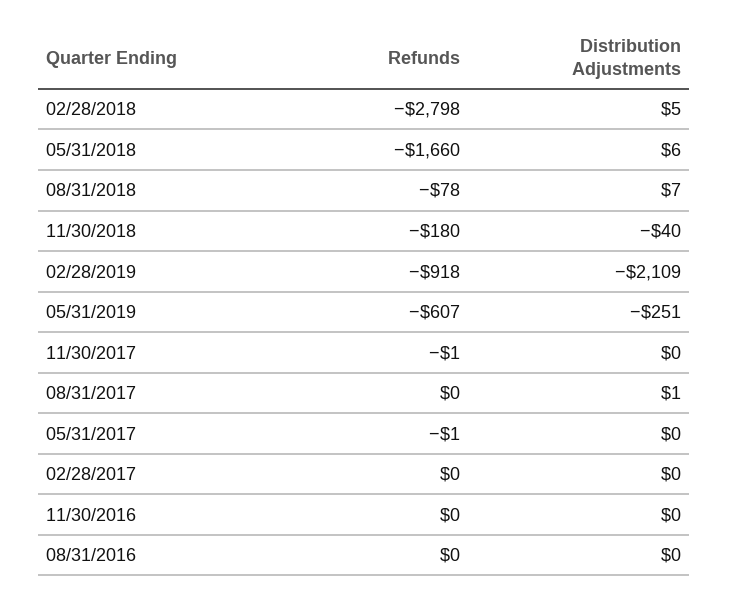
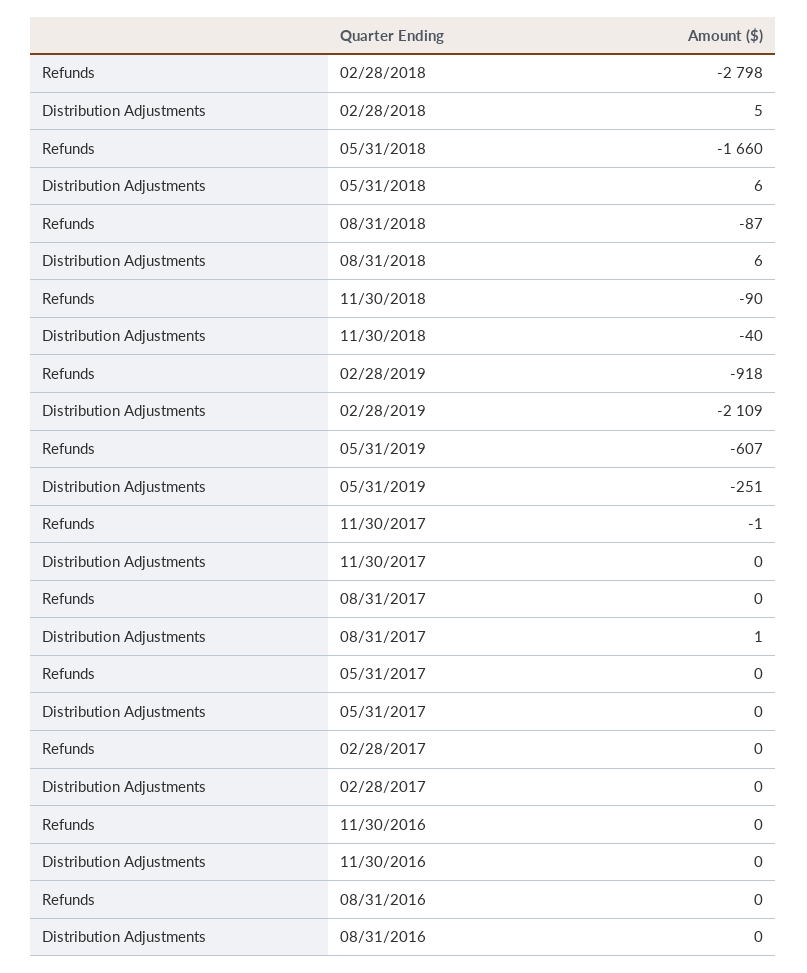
Refunds, 08/31/2018: -78 -> -87
Distribution Adjustments, 08/31/2018: 7 -> 6
Refunds, 11/30/2018: -180 -> -90
Refunds, 05/31/2017: -1 -> 0

